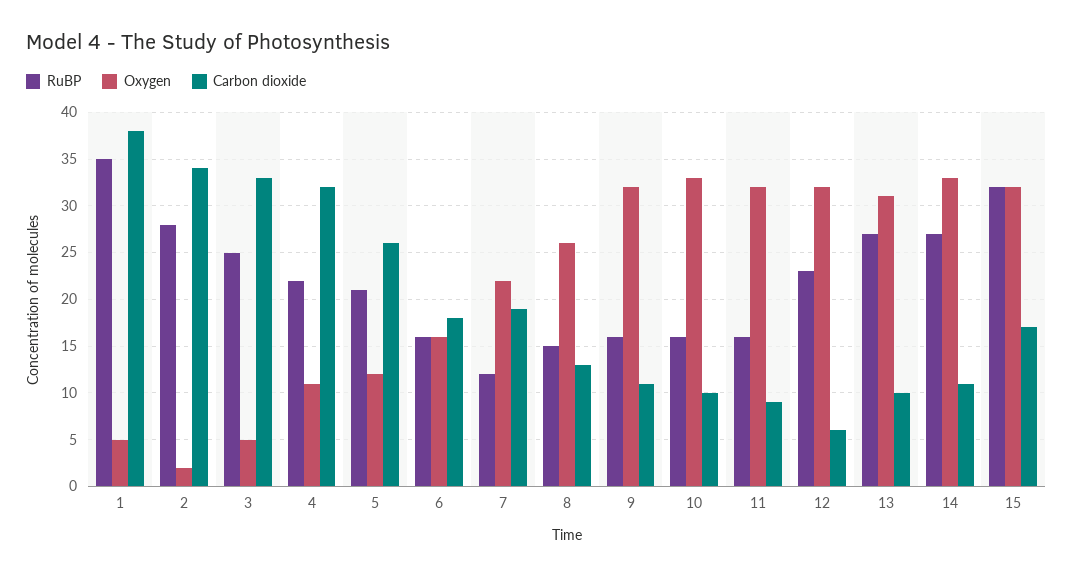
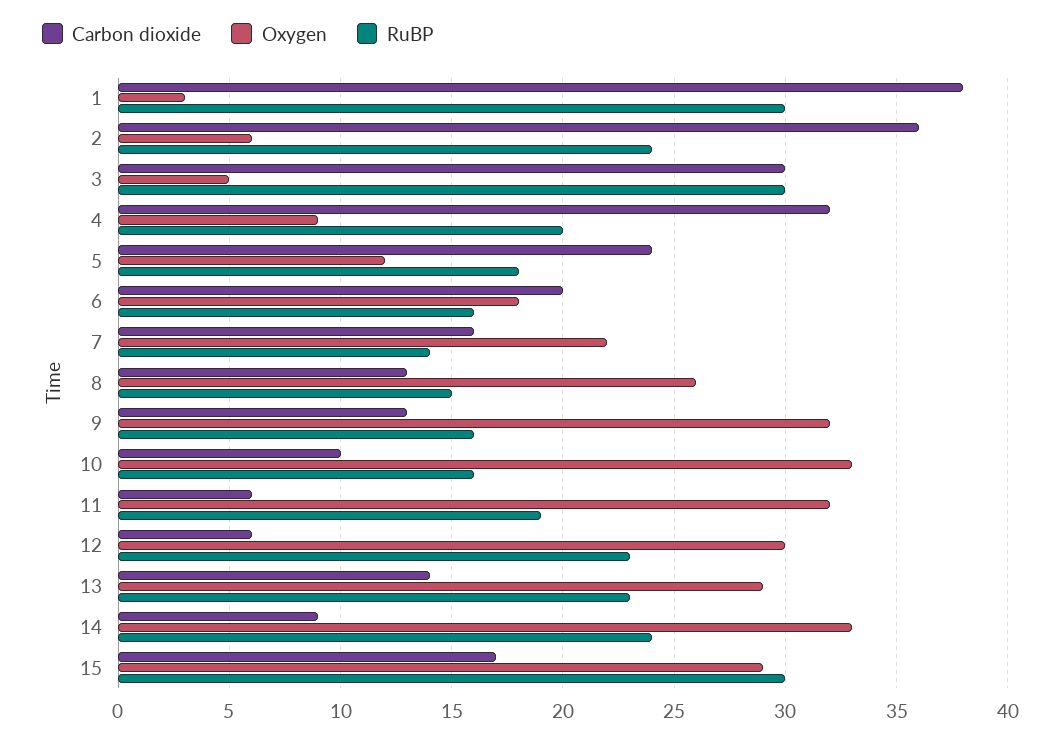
RuBP, 1: 35 -> 30
Oxygen, 1: 5 -> 3
RuBP, 2: 28 -> 24
Oxygen, 2: 2 -> 6
Carbon dioxide, 2: 34 -> 36
RuBP, 3: 25 -> 30
Carbon dioxide, 3: 33 -> 30
RuBP, 4: 22 -> 20
Oxygen, 4: 11 -> 9
RuBP, 5: 21 -> 18
Carbon dioxide, 5: 26 -> 24
Oxygen, 6: 16 -> 18
Carbon dioxide, 6: 18 -> 20
RuBP, 7: 12 -> 14
Carbon dioxide, 7: 19 -> 16
Carbon dioxide, 9: 11 -> 13
RuBP, 11: 16 -> 19
Carbon dioxide, 11: 9 -> 6
Oxygen, 12: 32 -> 30
RuBP, 13: 27 -> 23
Oxygen, 13: 31 -> 29
Carbon dioxide, 13: 10 -> 14
RuBP, 14: 27 -> 24
Carbon dioxide, 14: 11 -> 9
RuBP, 15: 32 -> 30
Oxygen, 15: 32 -> 29

